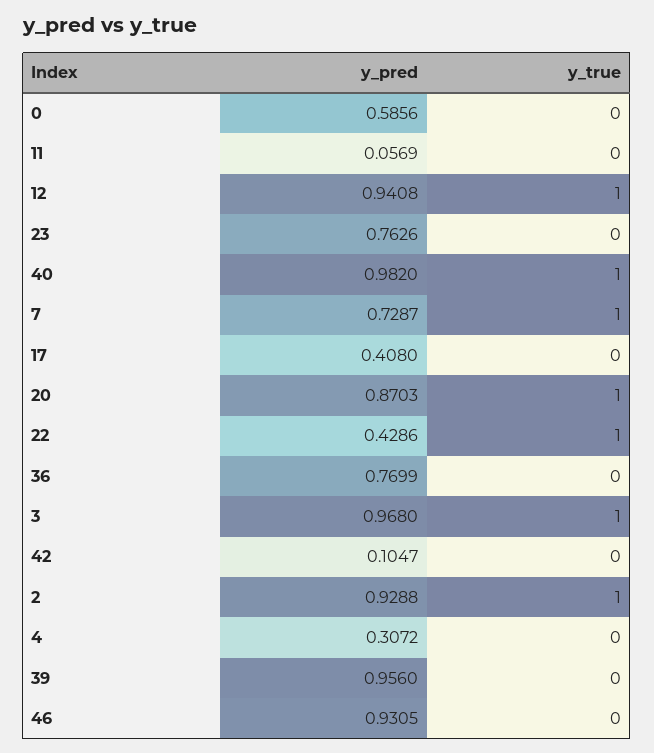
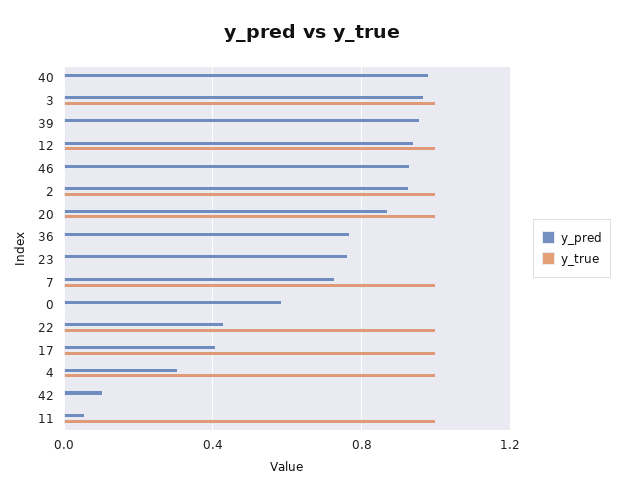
y_true, 11: 0 -> 1
y_true, 40: 1 -> 0
y_true, 17: 0 -> 1
y_true, 4: 0 -> 1

